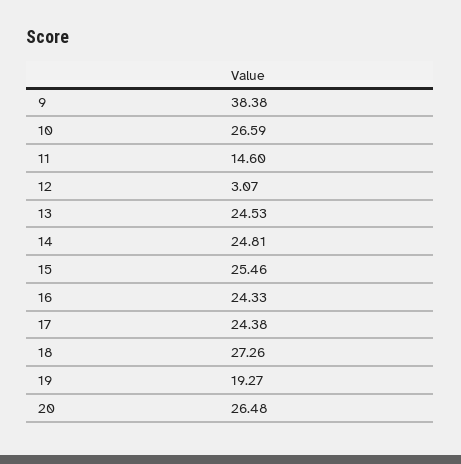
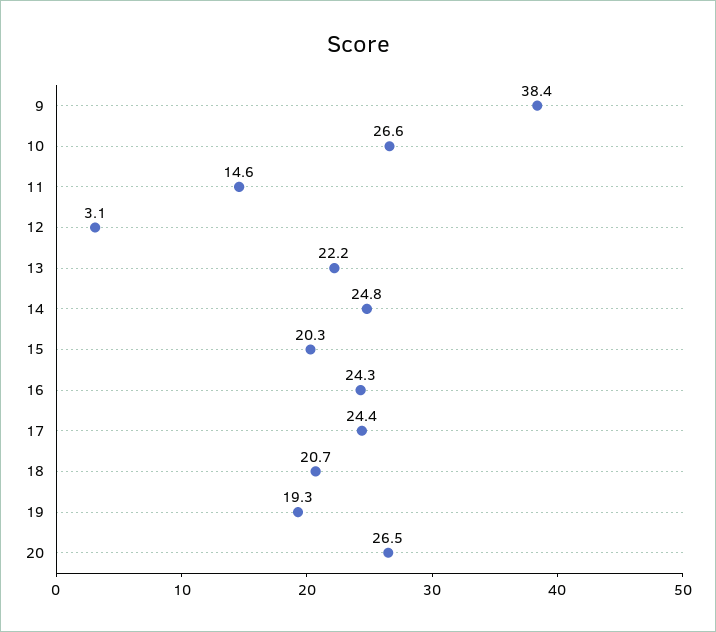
13: 24.53 -> 22.2
15: 25.46 -> 20.3
18: 27.26 -> 20.7

